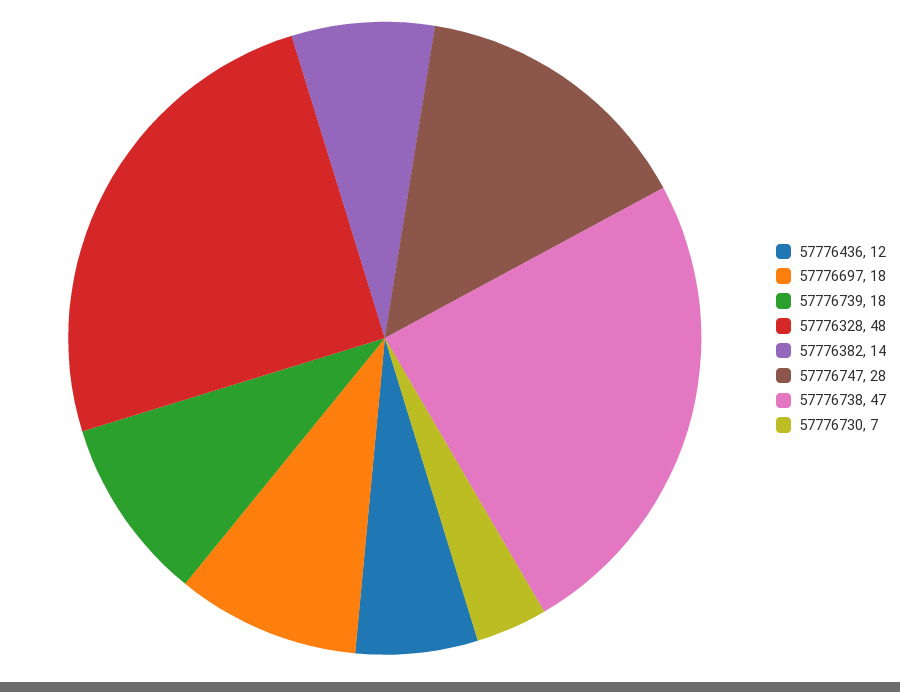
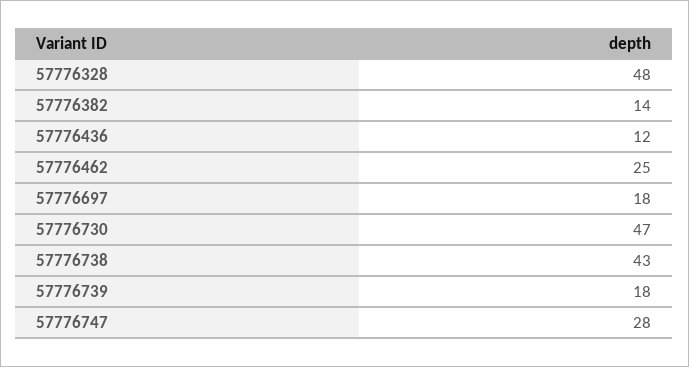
57776738: 47 -> 43
57776730: 7 -> 47
57776462: none -> 25

